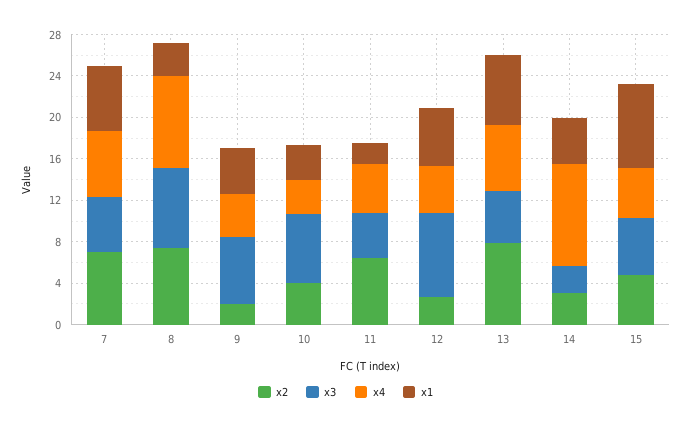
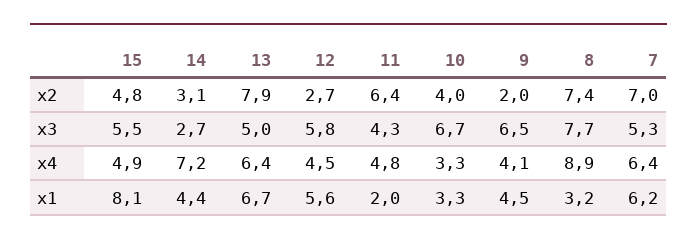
x3, 12: 8 -> 5.8
x4, 14: 10 -> 7.2

